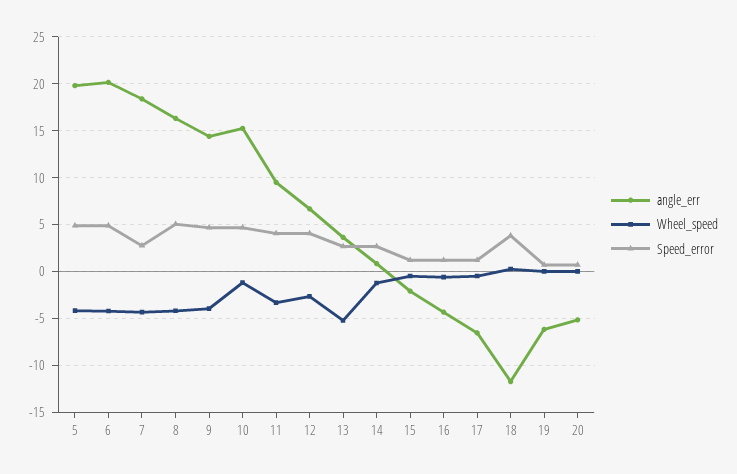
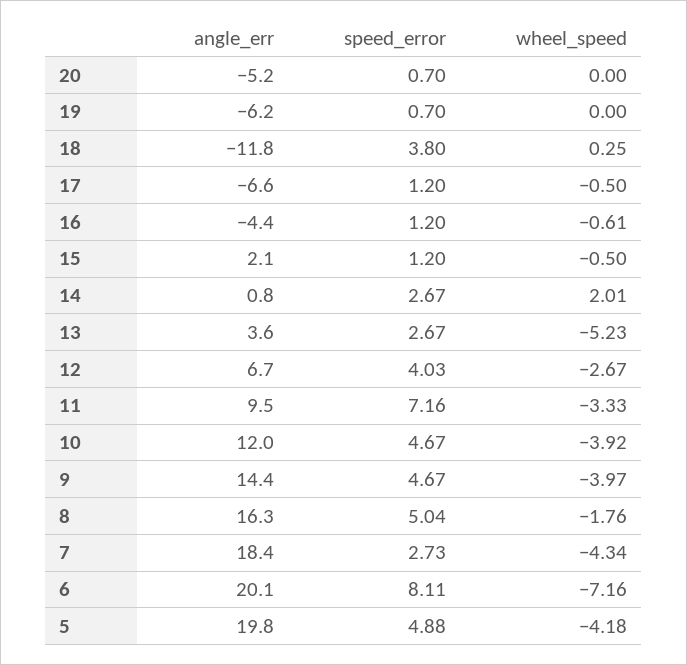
Wheel_speed, 6: -4 -> -7.16
Speed_error, 6: 5 -> 8.11
Wheel_speed, 8: -4 -> -1.76
angle_err, 10: 15 -> 12
Wheel_speed, 10: -1 -> -3.92
Speed_error, 11: 4 -> 7.16
Wheel_speed, 14: -1 -> 2.01
angle_err, 15: -2 -> 2.1

